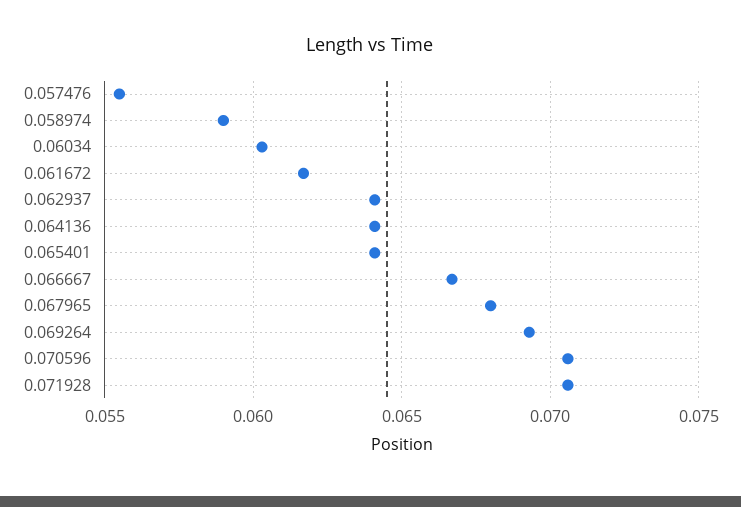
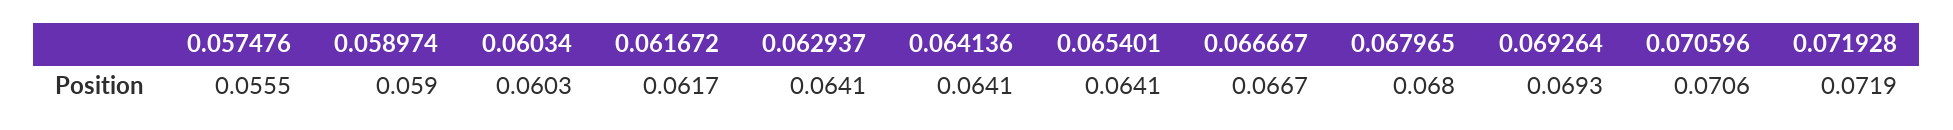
0.071928: 0.0705 -> 0.0719

